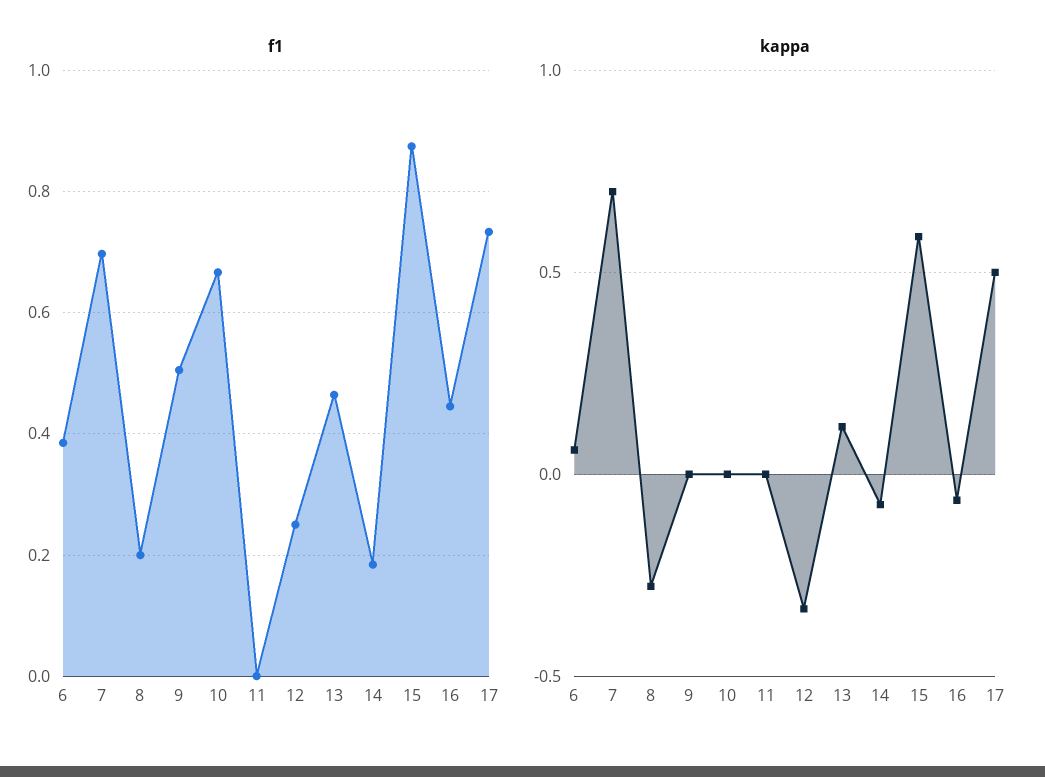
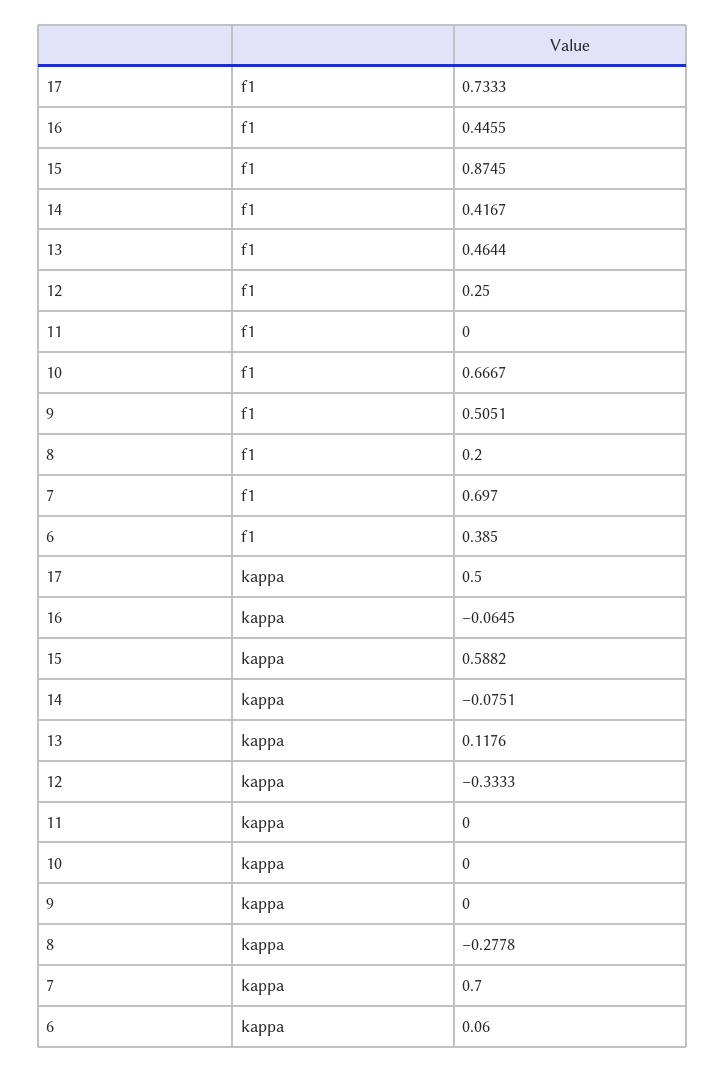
f1, 14: 0.18 -> 0.4167

